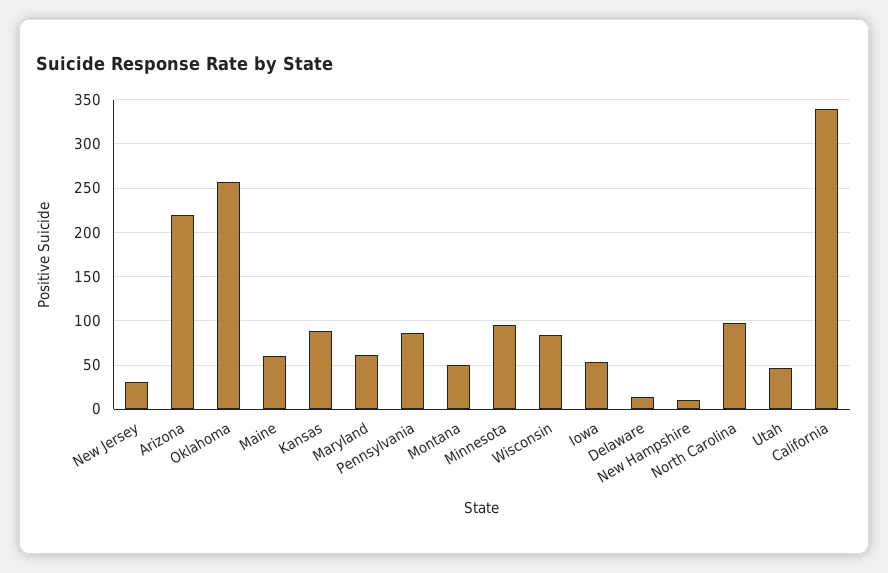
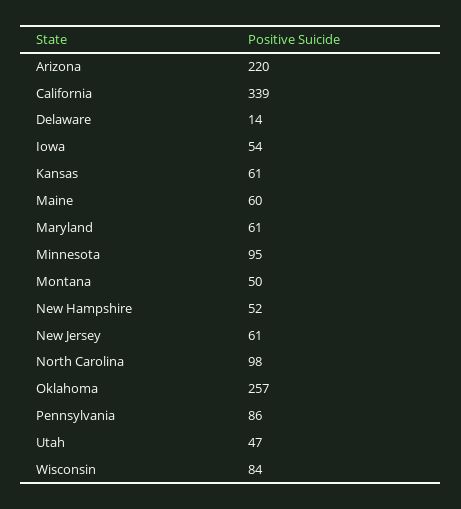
New Jersey: 30 -> 61
Kansas: 90 -> 61
New Hampshire: 10 -> 52

